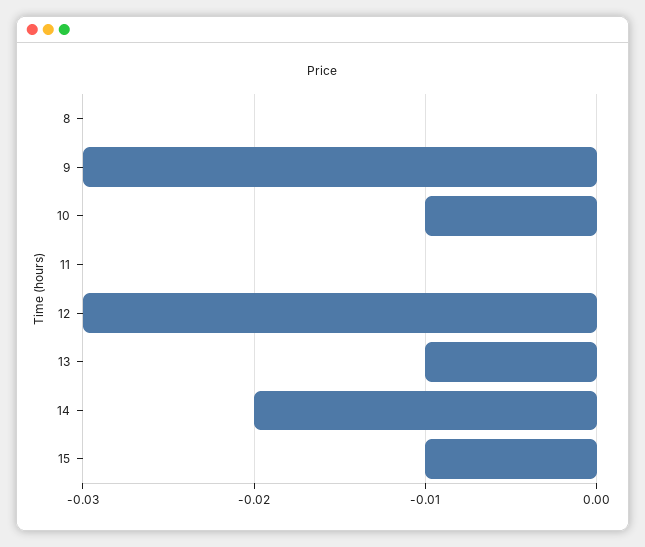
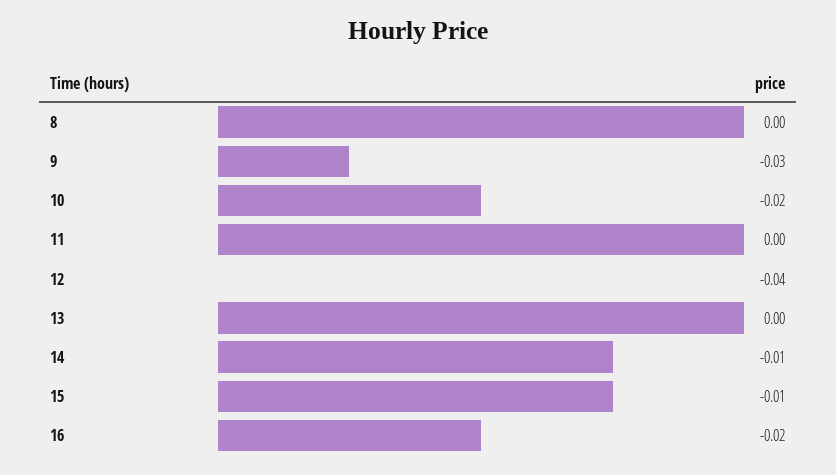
10: -0.01 -> -0.02
12: -0.03 -> -0.04
13: -0.01 -> 0
14: -0.02 -> -0.01
16: none -> -0.02

